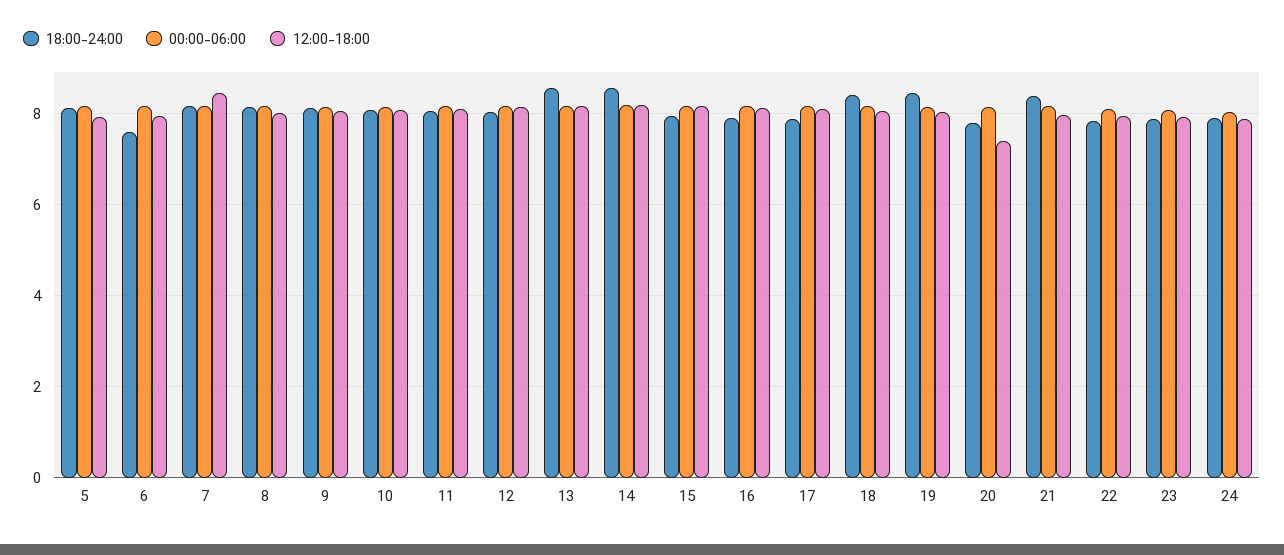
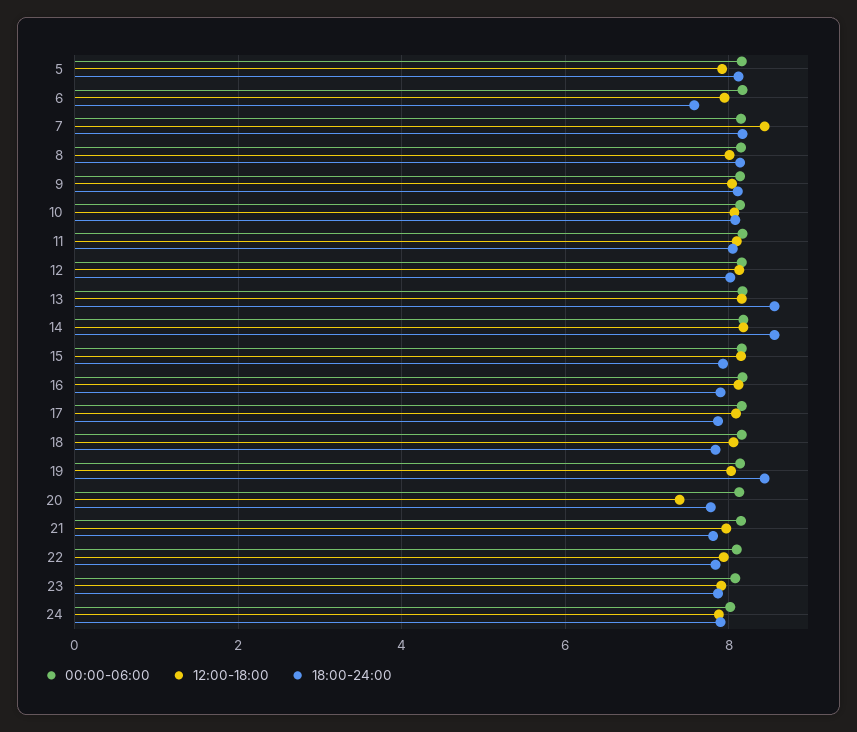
18:00-24:00, 18: 8.4 -> 7.8
18:00-24:00, 21: 8.4 -> 7.8

